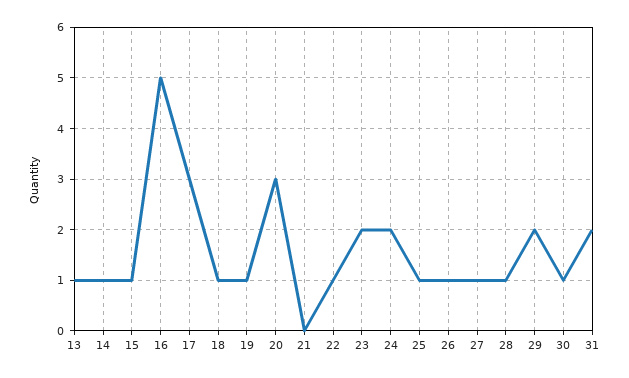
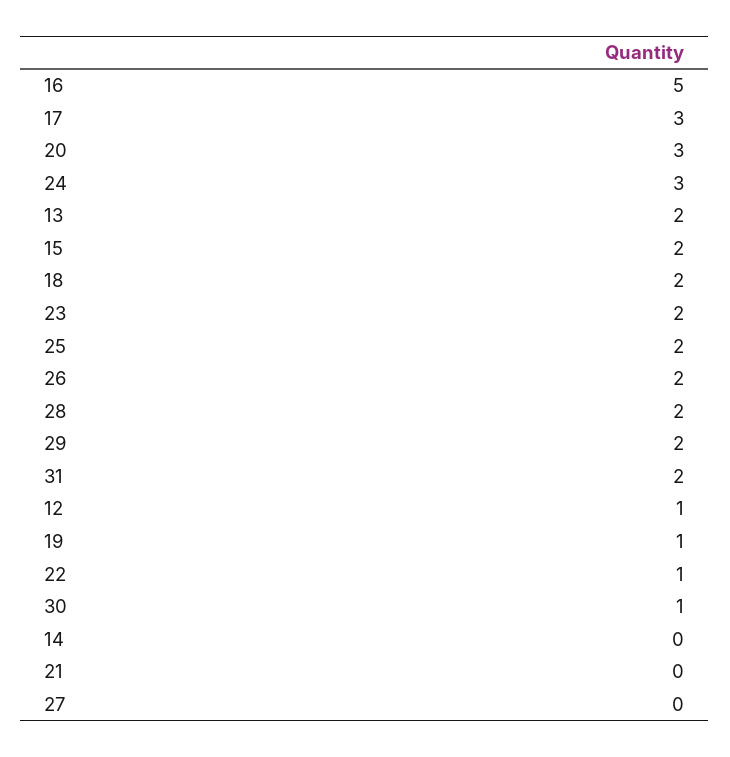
13: 1 -> 2
14: 1 -> 0
15: 1 -> 2
18: 1 -> 2
24: 2 -> 3
25: 1 -> 2
26: 1 -> 2
27: 1 -> 0
28: 1 -> 2
12: none -> 1

